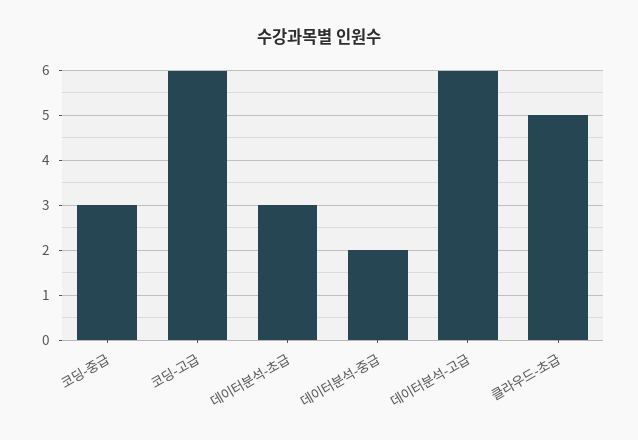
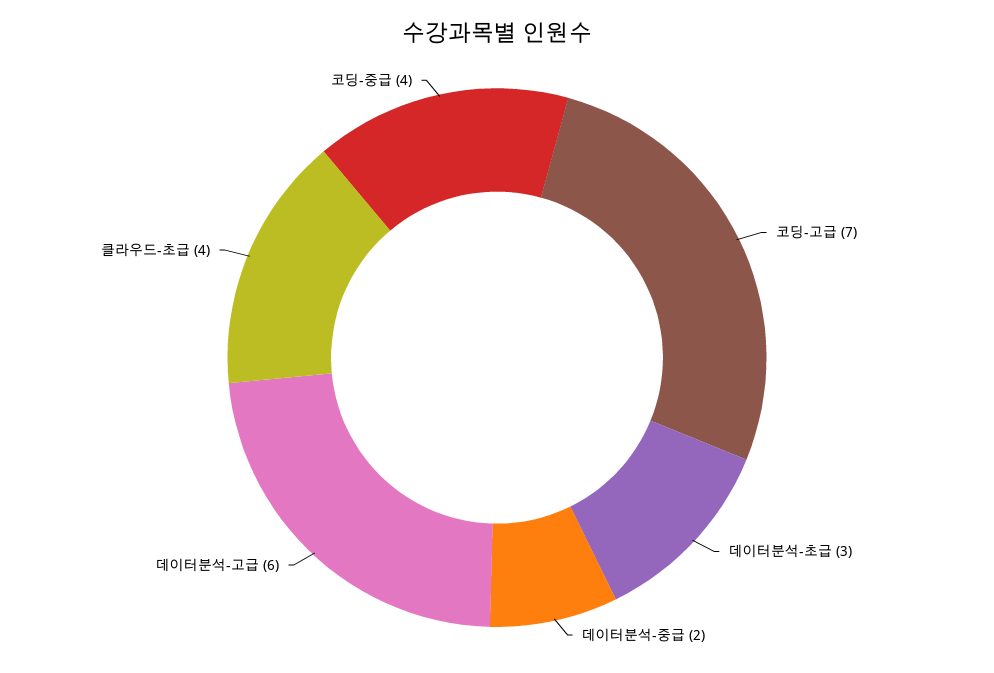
코딩-중급: 3 -> 4
코딩-고급: 6 -> 7
클라우드-초급: 5 -> 4

